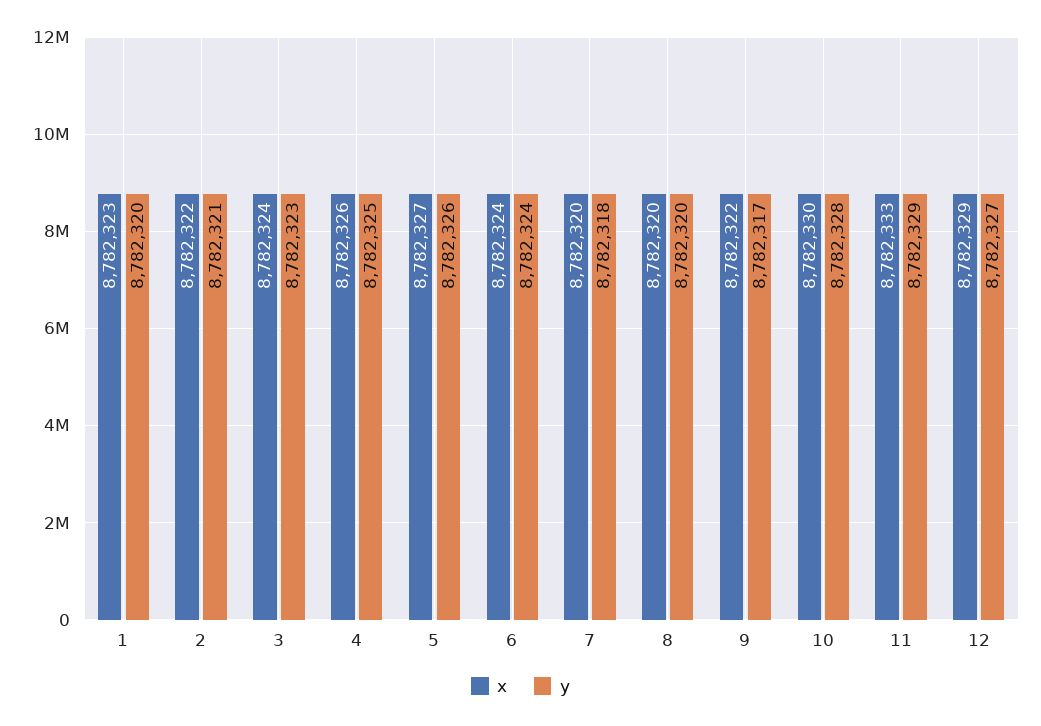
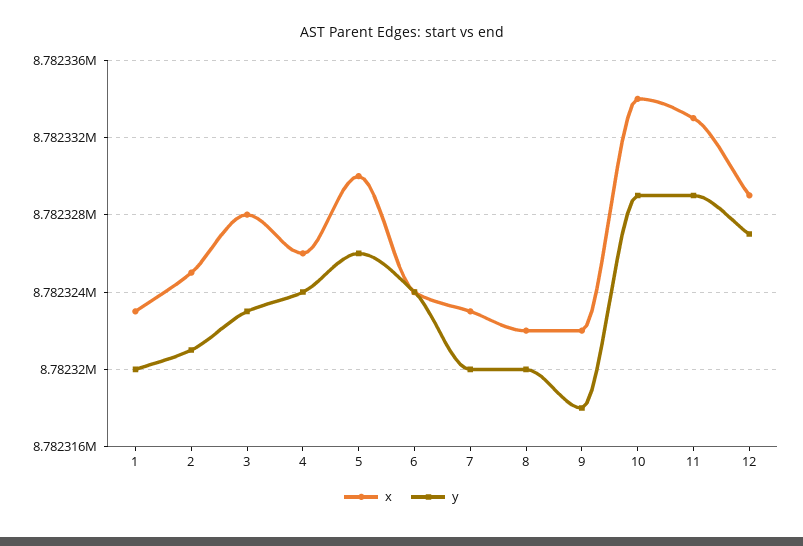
x, 2: 8782322 -> 8782325
x, 3: 8782324 -> 8782328
y, 4: 8782325 -> 8782324
x, 5: 8782327 -> 8782330
x, 7: 8782320 -> 8782323
y, 7: 8782318 -> 8782320
x, 8: 8782320 -> 8782322
y, 9: 8782317 -> 8782318
x, 10: 8782330 -> 8782334
y, 10: 8782328 -> 8782329

